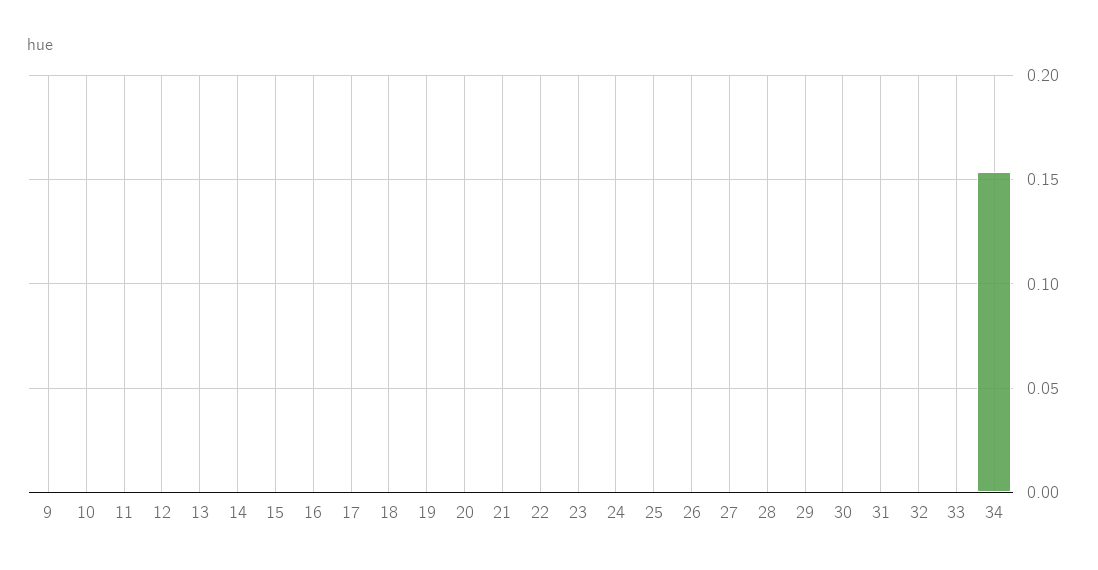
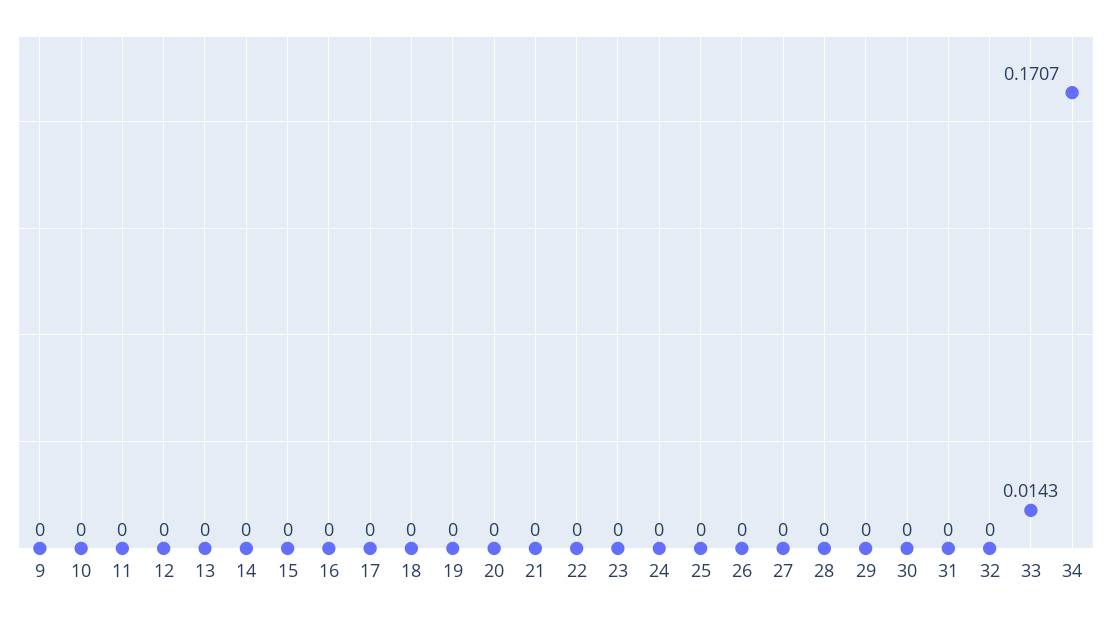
33: 0 -> 0.0143
34: 0.155 -> 0.1707

